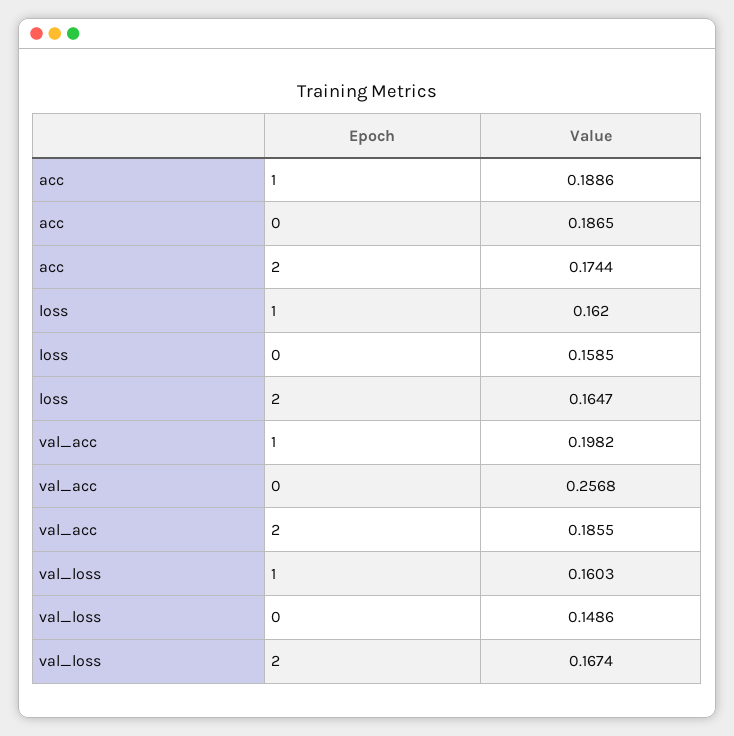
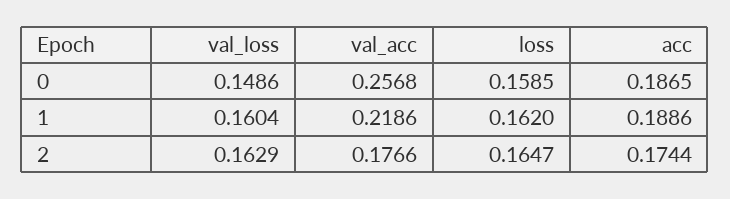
val_acc, 1: 0.1982 -> 0.2186
val_acc, 2: 0.1855 -> 0.1766
val_loss, 1: 0.1603 -> 0.1604
val_loss, 2: 0.1674 -> 0.1629

